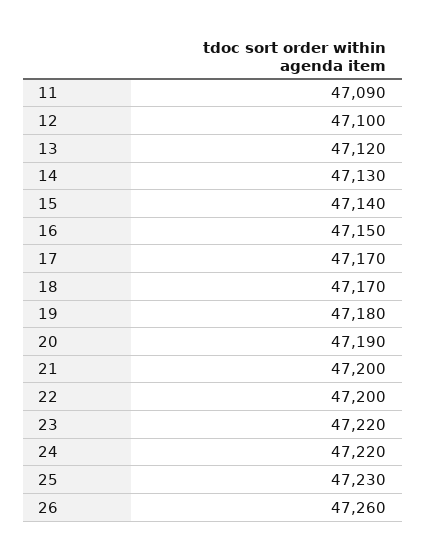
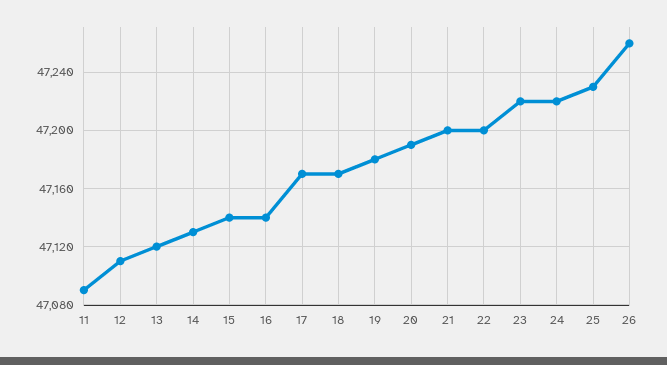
12: 47100 -> 47110
16: 47150 -> 47140

